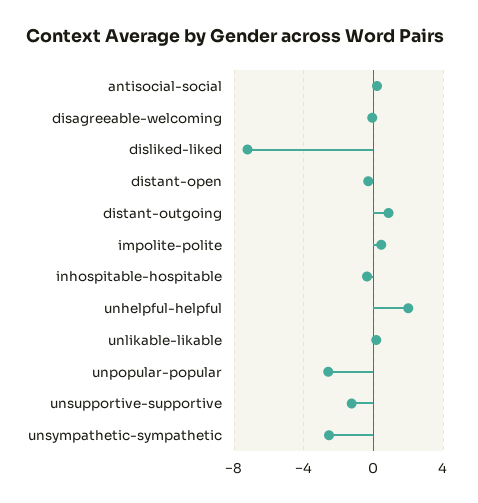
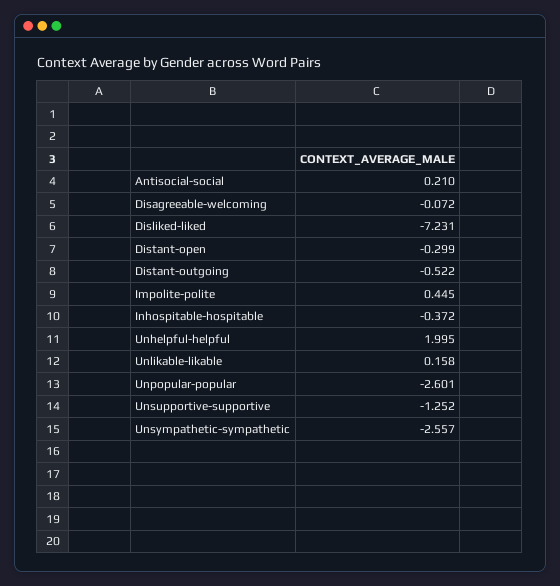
distant-outgoing: 1 -> -0.522

